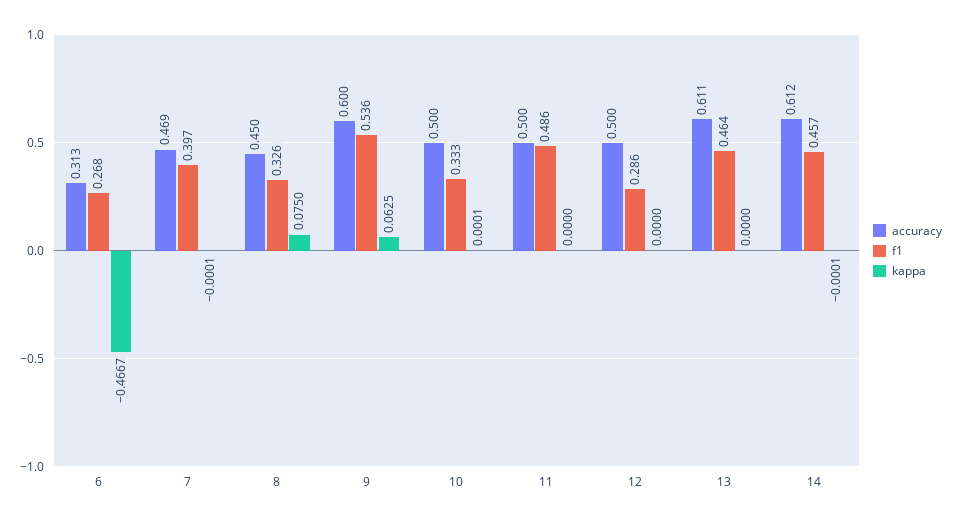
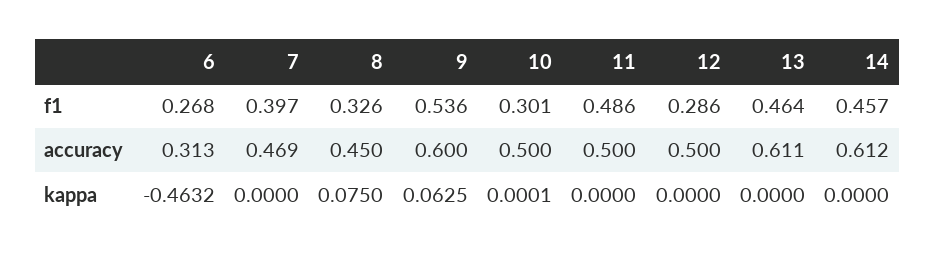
kappa, 6: -0.4667 -> -0.4632
kappa, 7: -0.0001 -> 0
f1, 10: 0.333 -> 0.301
kappa, 14: -0.0001 -> 0

